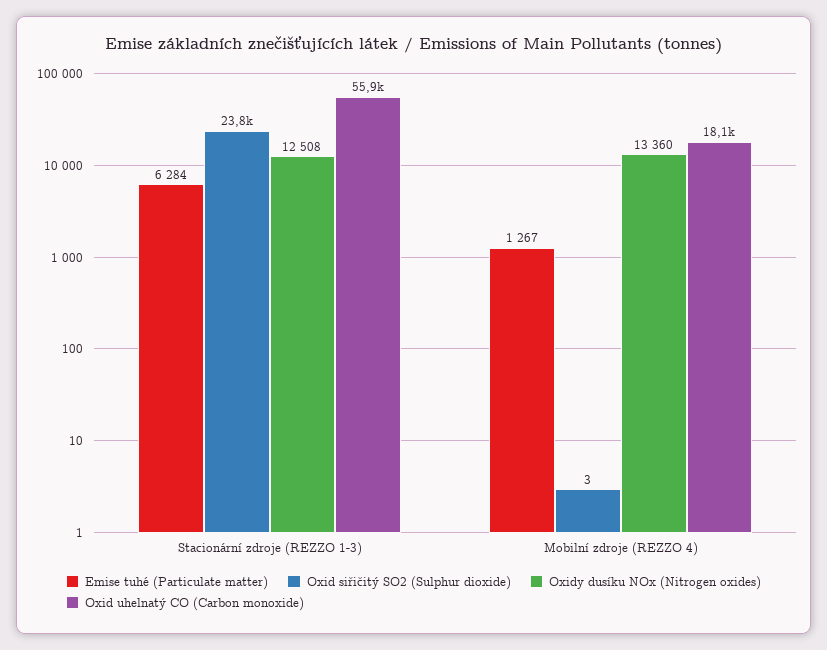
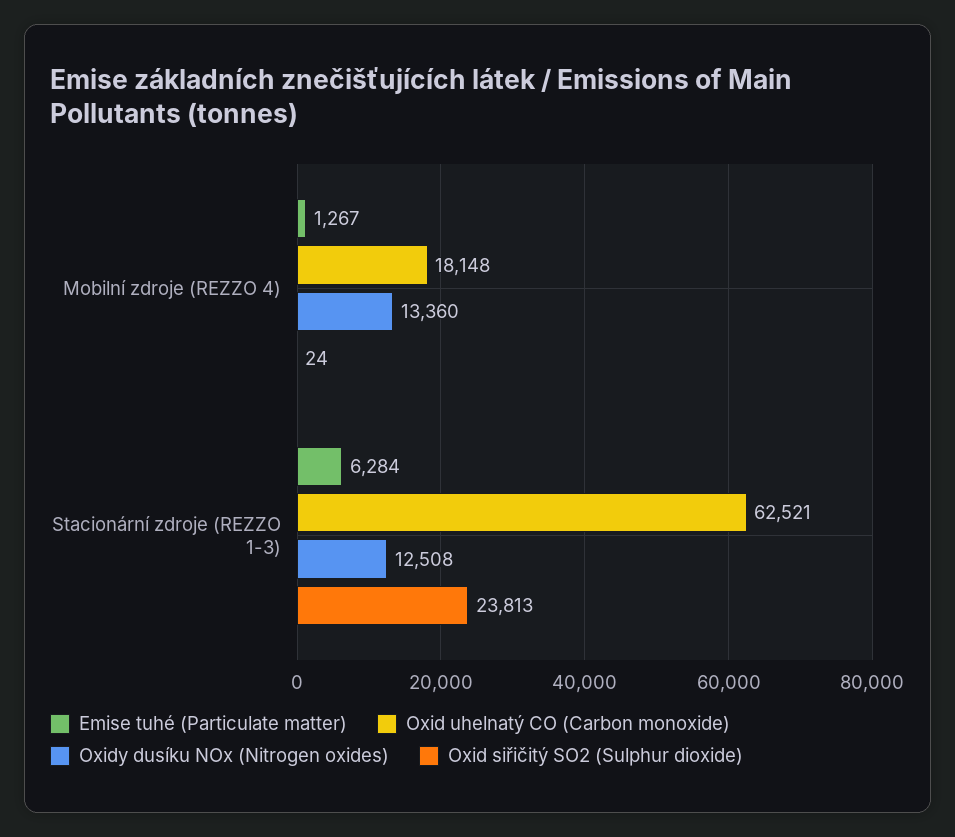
Oxid uhelnatý CO (Carbon monoxide), Stacionární zdroje (REZZO 1-3): 55900 -> 62521
Oxid siřičitý SO2 (Sulphur dioxide), Mobilní zdroje (REZZO 4): 3 -> 24

